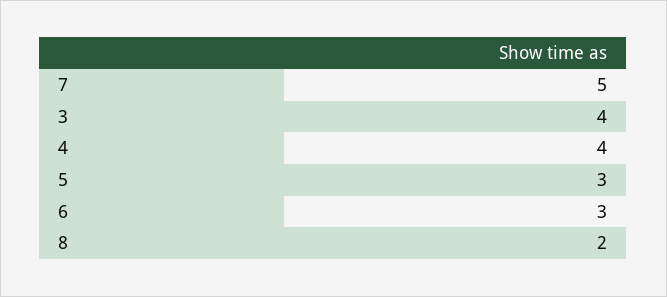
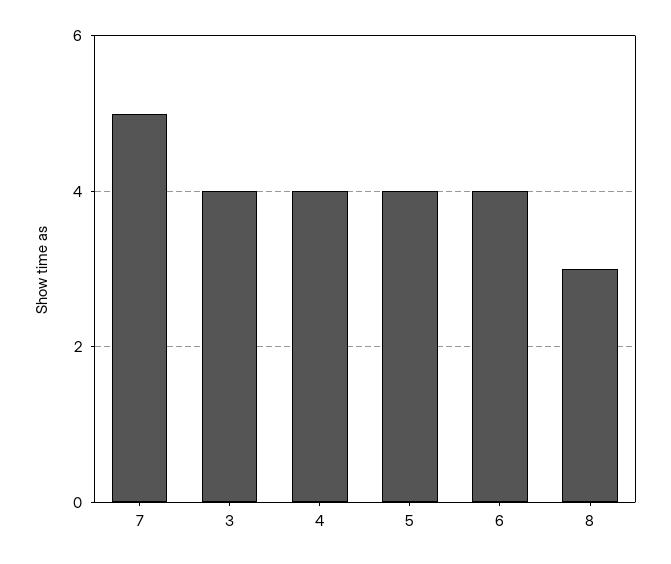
5: 3 -> 4
6: 3 -> 4
8: 2 -> 3

